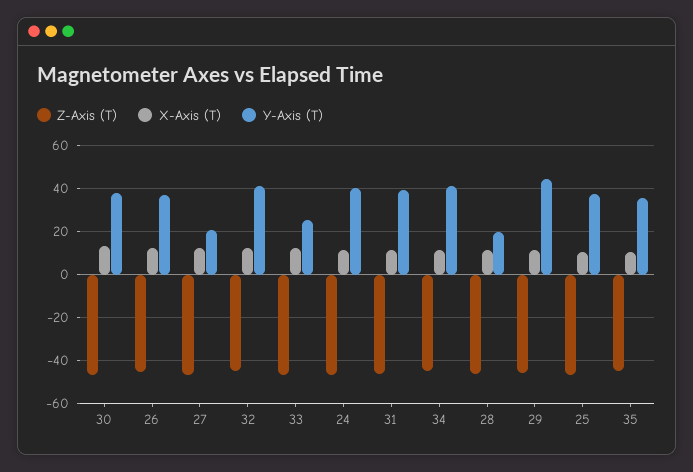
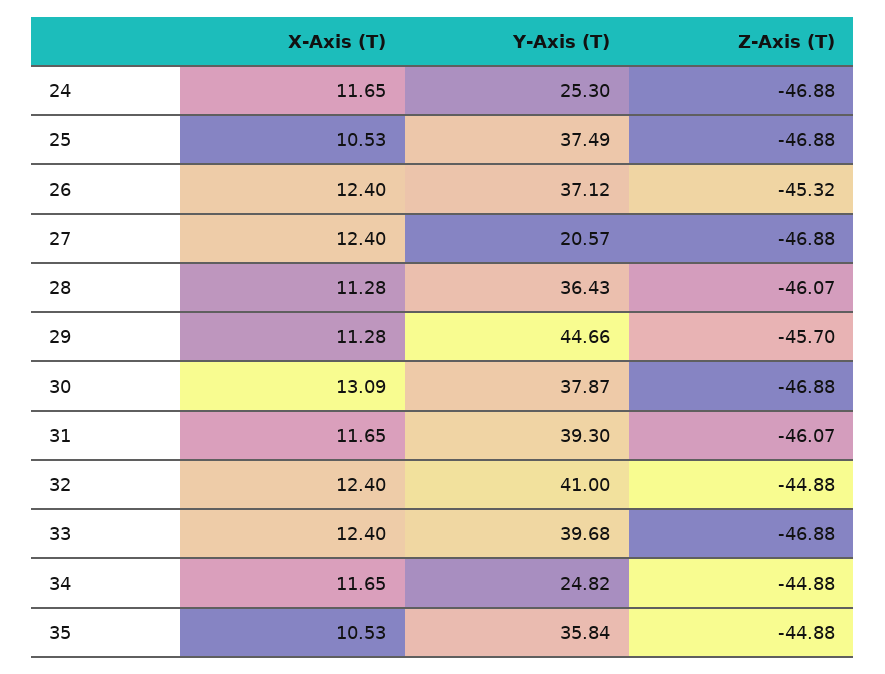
Y-Axis (T), 33: 25 -> 39.68
Y-Axis (T), 24: 40 -> 25.3
Y-Axis (T), 34: 40 -> 24.82
Y-Axis (T), 28: 20 -> 36.43

